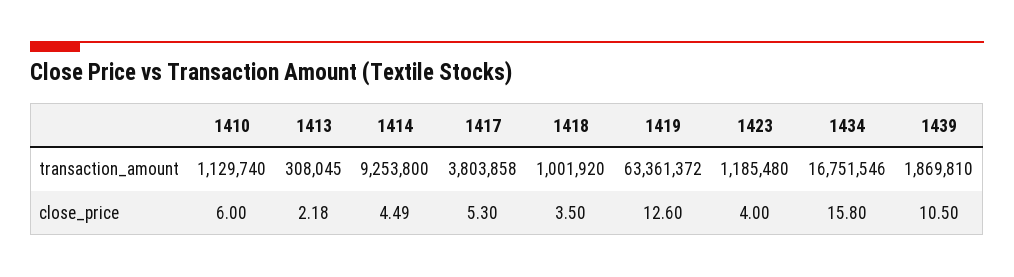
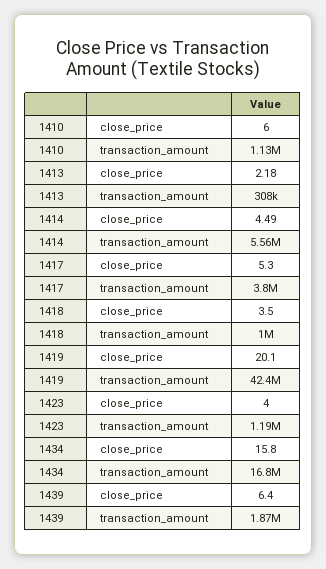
1414, transaction_amount: 9253800 -> 5560000
1419, transaction_amount: 63361372 -> 42400000
1419, close_price: 12.6 -> 20.1
1439, close_price: 10.5 -> 6.4

